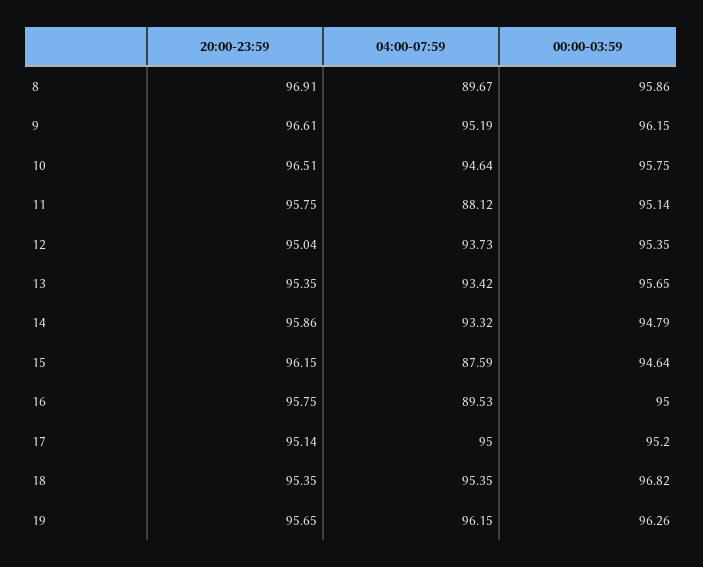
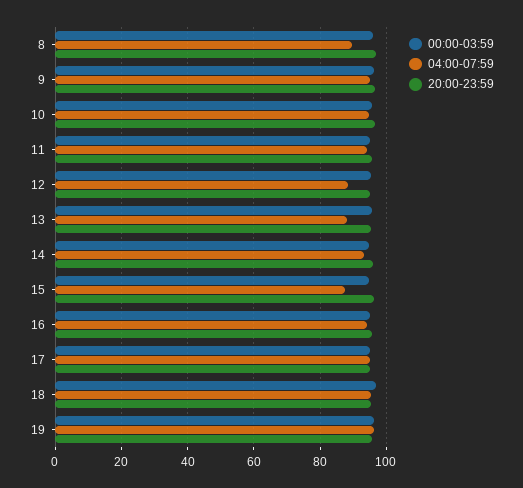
04:00-07:59, 11: 88.12 -> 94
04:00-07:59, 12: 93.73 -> 88
04:00-07:59, 13: 93.42 -> 88
04:00-07:59, 16: 89.53 -> 94

